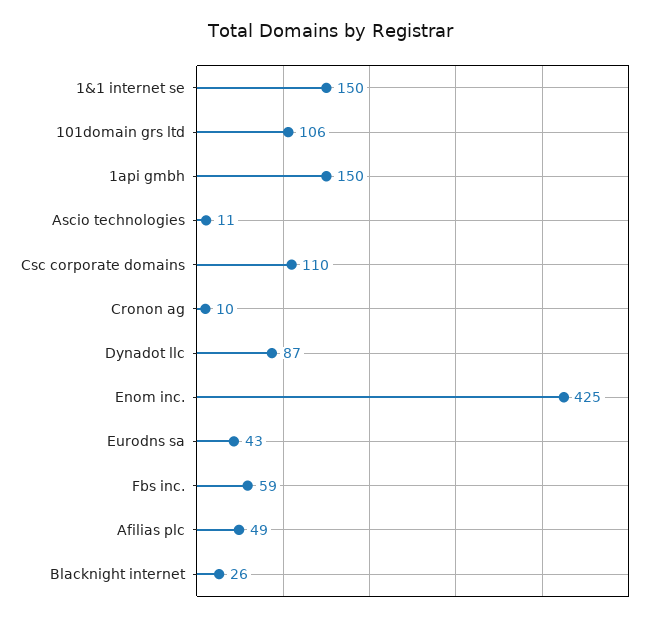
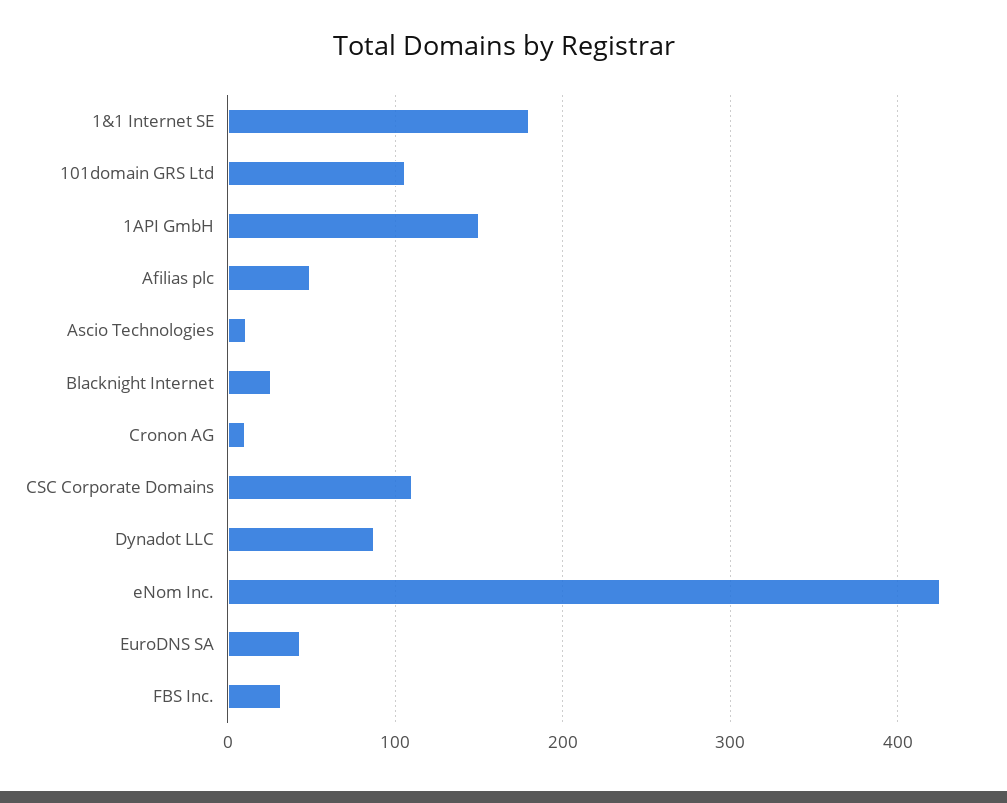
1&1 internet se: 150 -> 180
Fbs inc.: 59 -> 30

